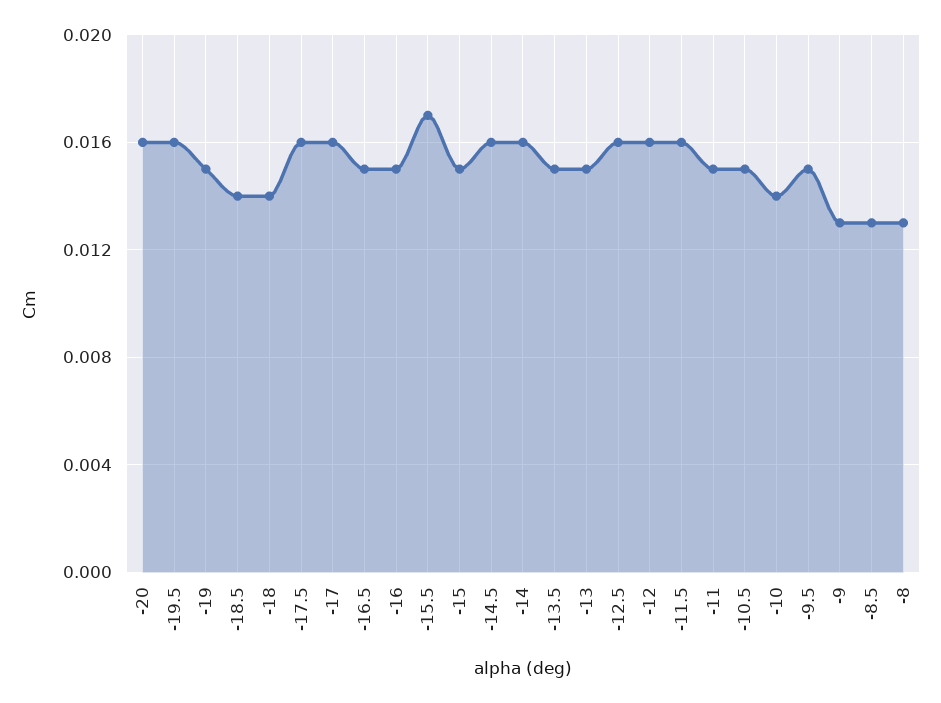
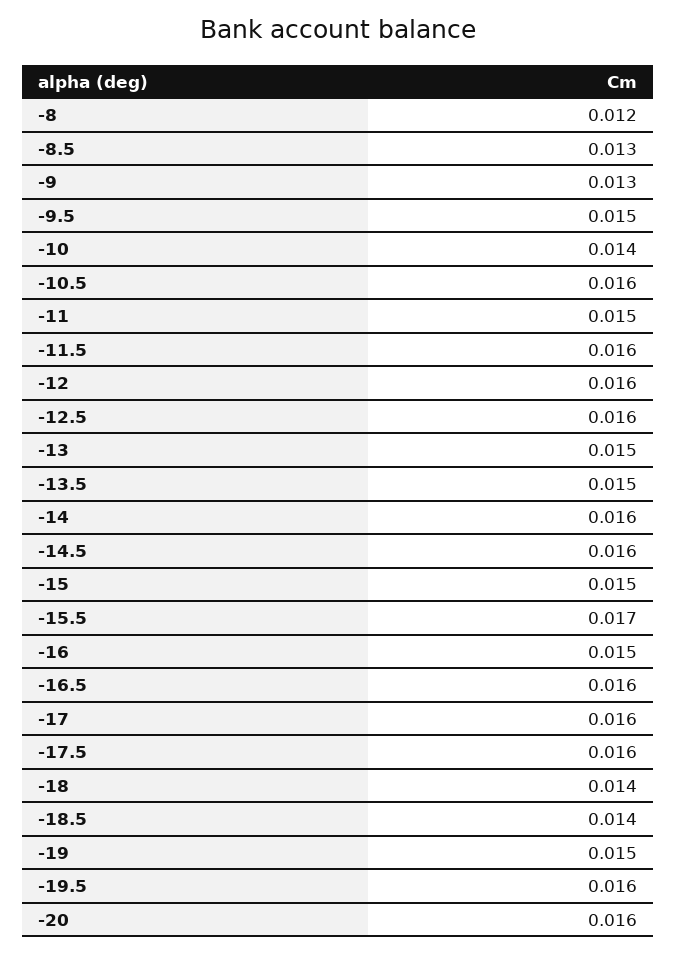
-16.5: 0.015 -> 0.016
-10.5: 0.015 -> 0.016
-8: 0.013 -> 0.012

